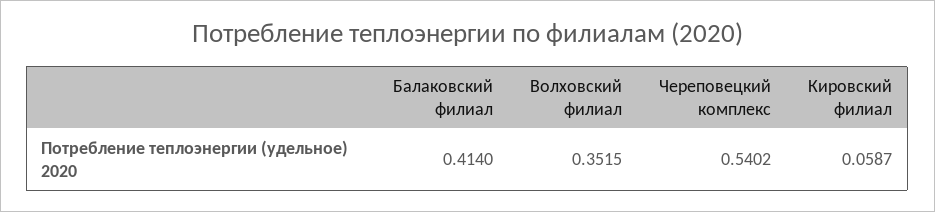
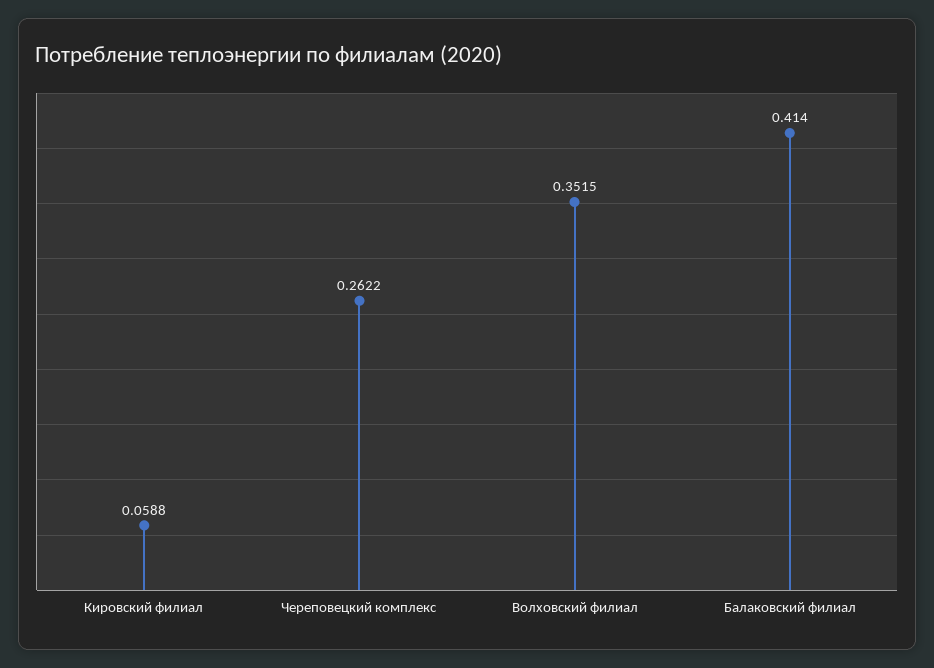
Череповецкий комплекс: 0.5402 -> 0.2622
Кировский филиал: 0.0587 -> 0.0588

